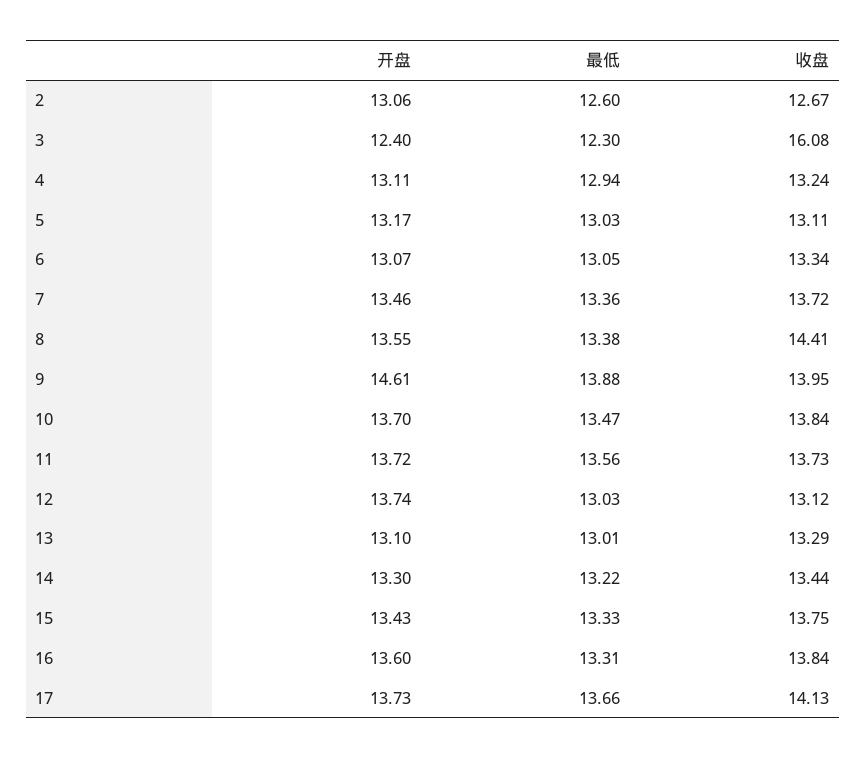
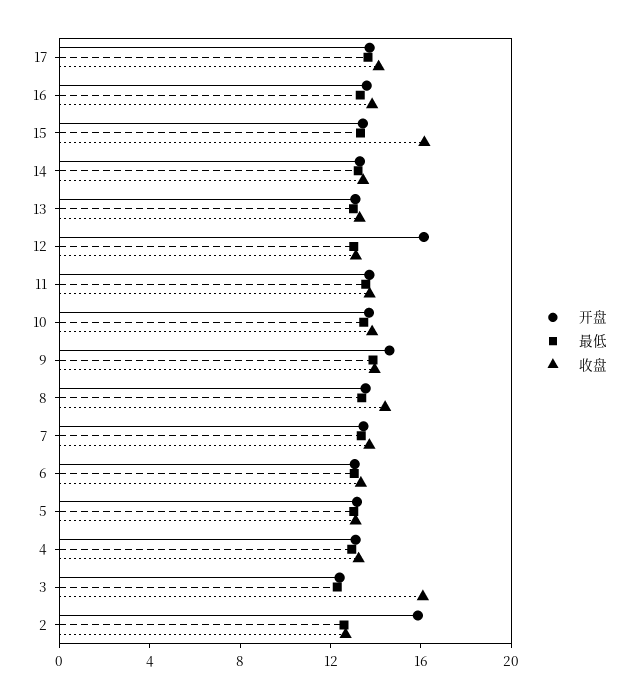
开盘, 2: 13.06 -> 16
开盘, 12: 13.74 -> 16
收盘, 15: 13.75 -> 16

